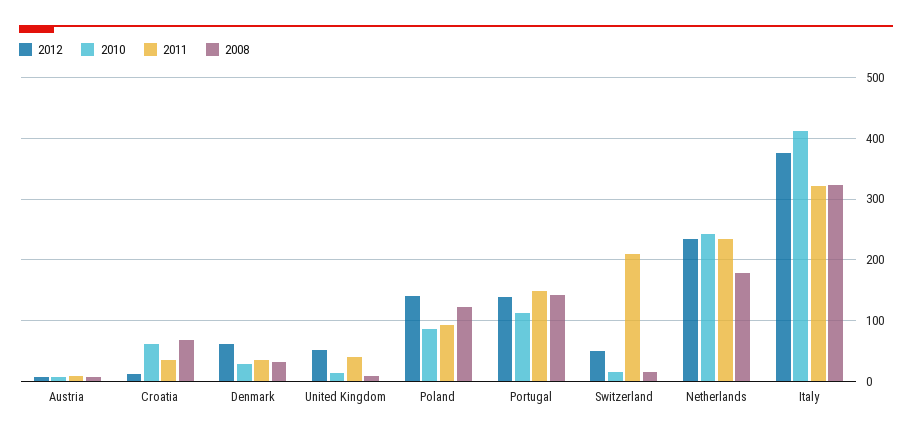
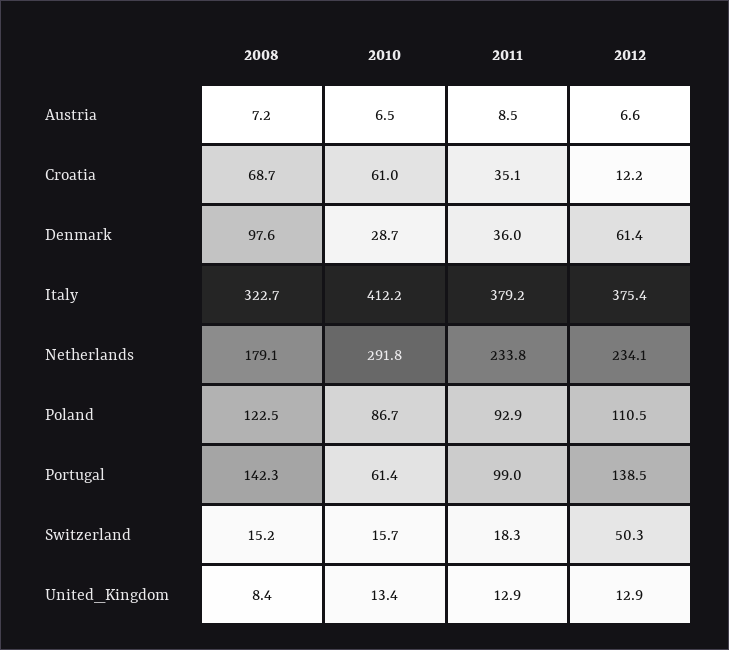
2008, Denmark: 30 -> 97.6
2012, United Kingdom: 50 -> 12.9
2011, United Kingdom: 40 -> 12.9
2012, Poland: 140 -> 110.5
2010, Portugal: 110 -> 61.4
2011, Portugal: 150 -> 99
2011, Switzerland: 210 -> 18.3
2010, Netherlands: 240 -> 291.8
2011, Italy: 320 -> 379.2

